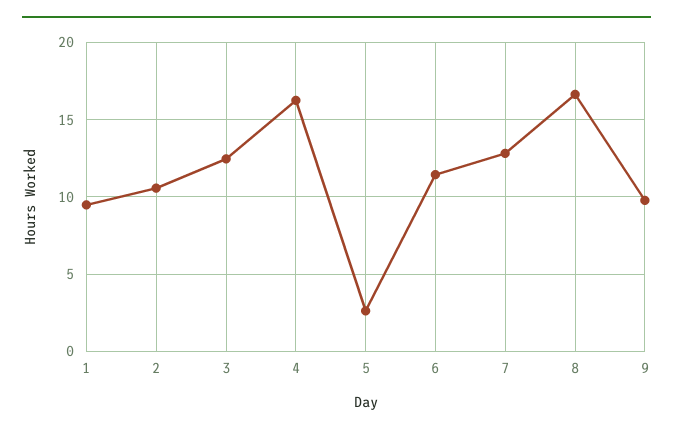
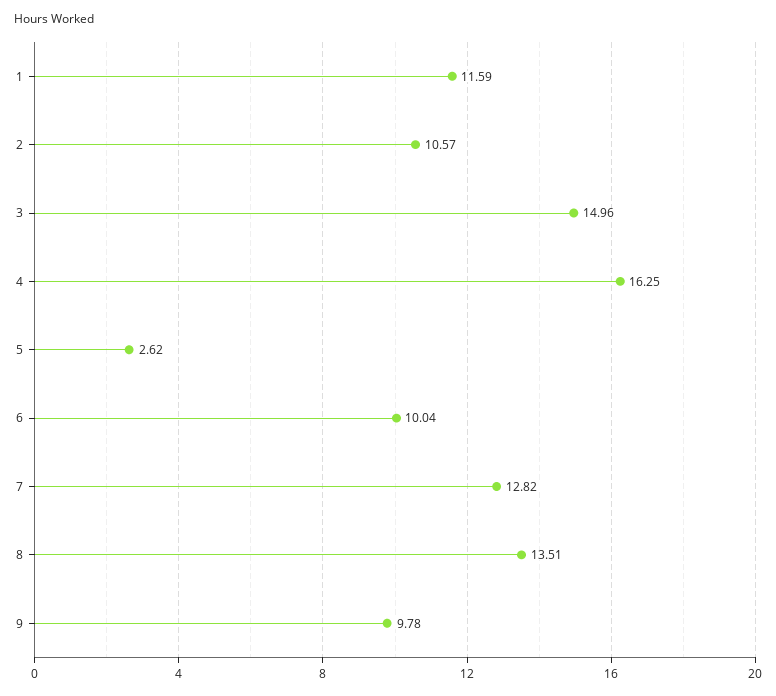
1: 9.5 -> 11.59
3: 12.5 -> 14.96
6: 11.5 -> 10.04
8: 16.5 -> 13.51

